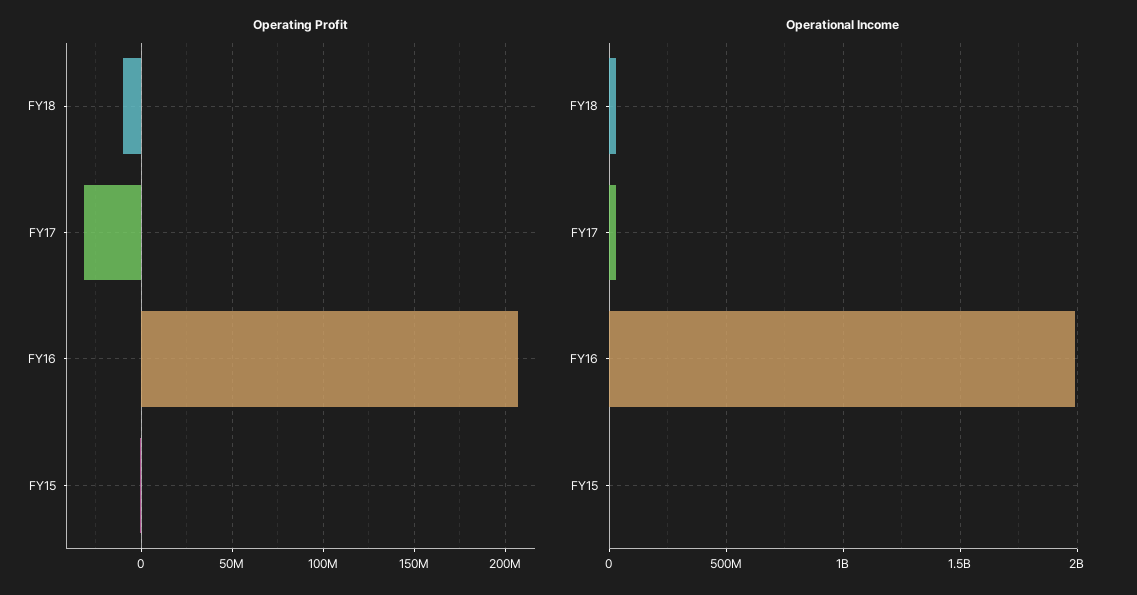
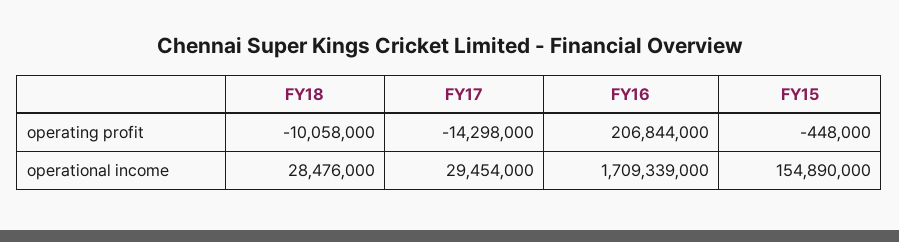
Operating Profit, FY17: -30000000 -> -14298000
Operational Income, FY16: 2000000000 -> 1709339000
Operational Income, FY15: 0 -> 154890000

